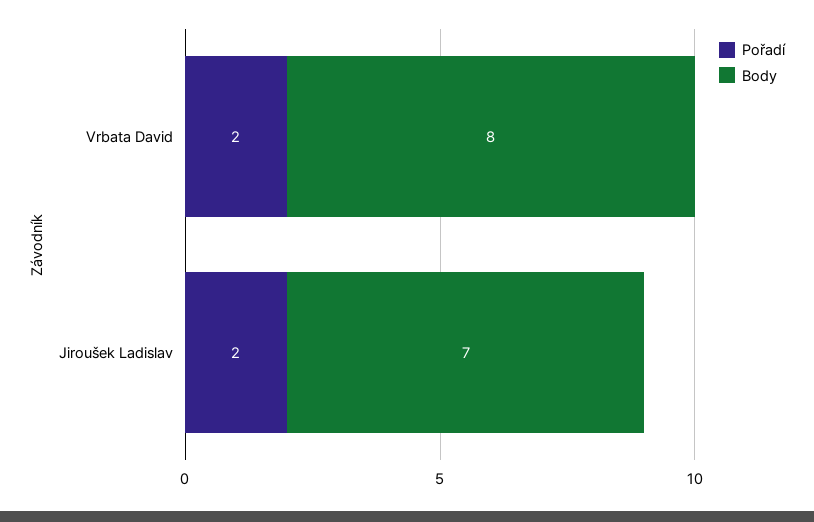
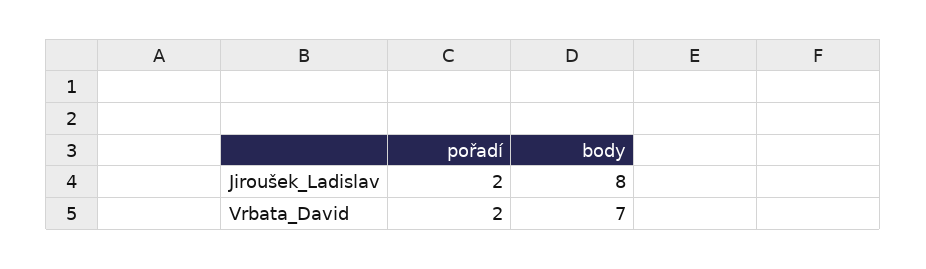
Body, Vrbata David: 8 -> 7
Body, Jiroušek Ladislav: 7 -> 8

